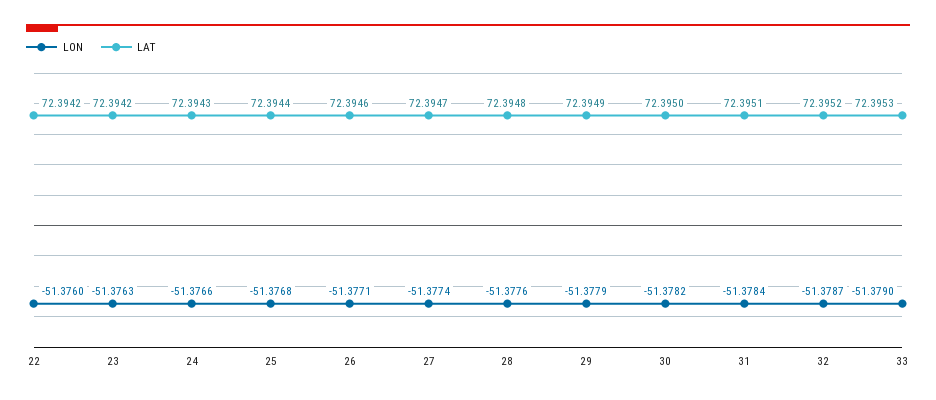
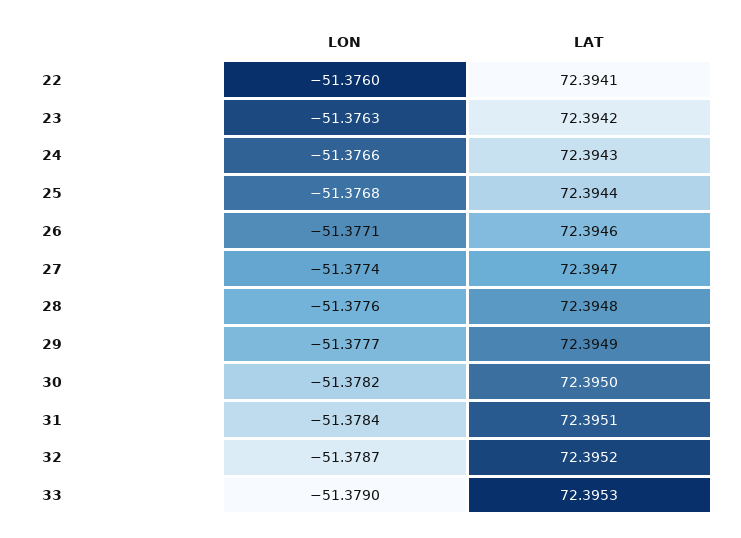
LAT, 22: 72.3942 -> 72.3941
LON, 29: -51.3779 -> -51.3777

